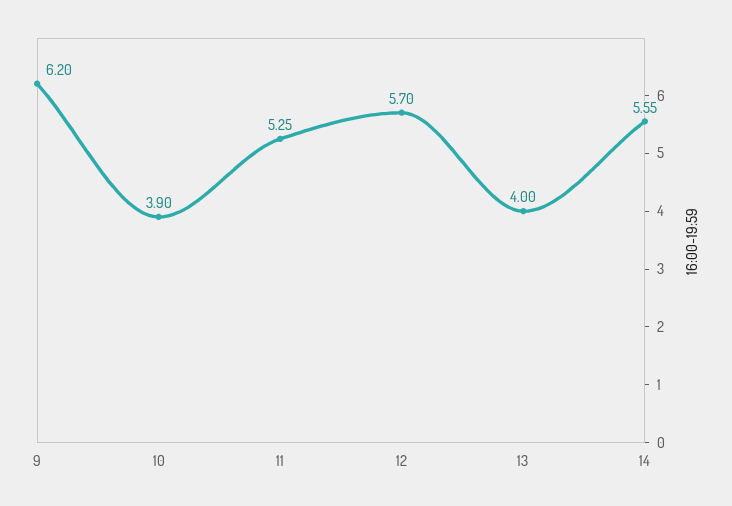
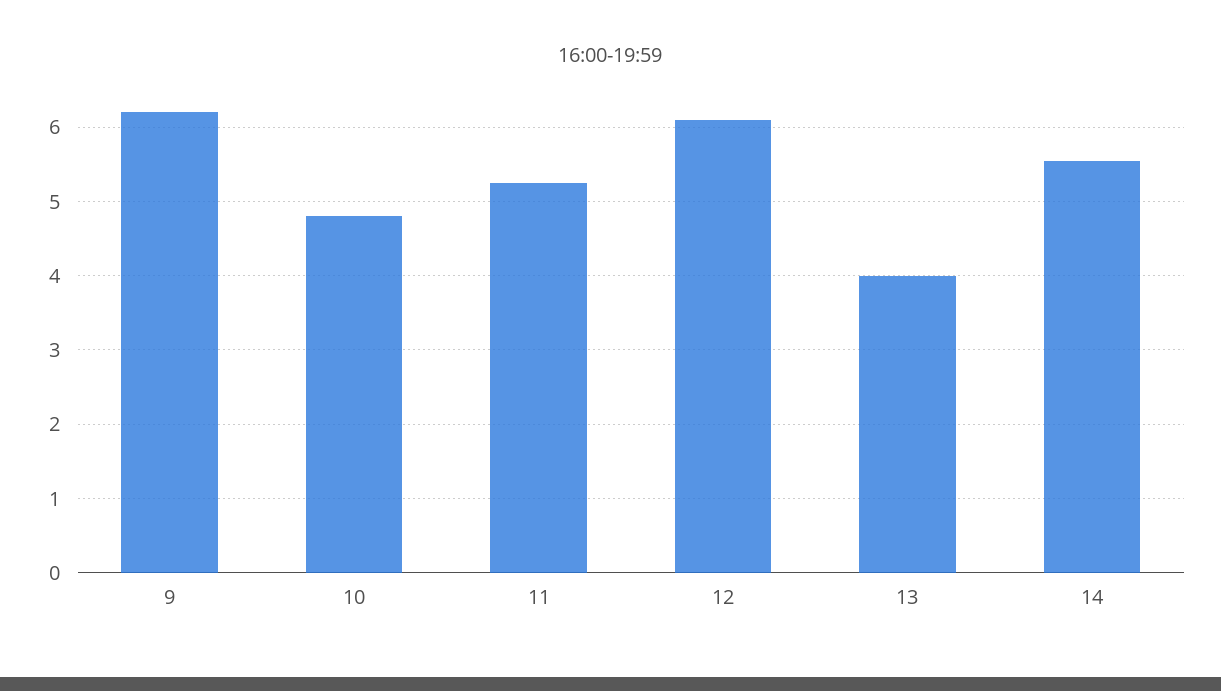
10: 3.9 -> 4.8
12: 5.7 -> 6.1

